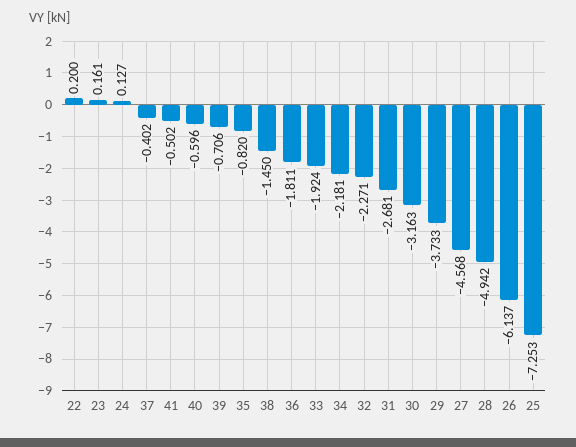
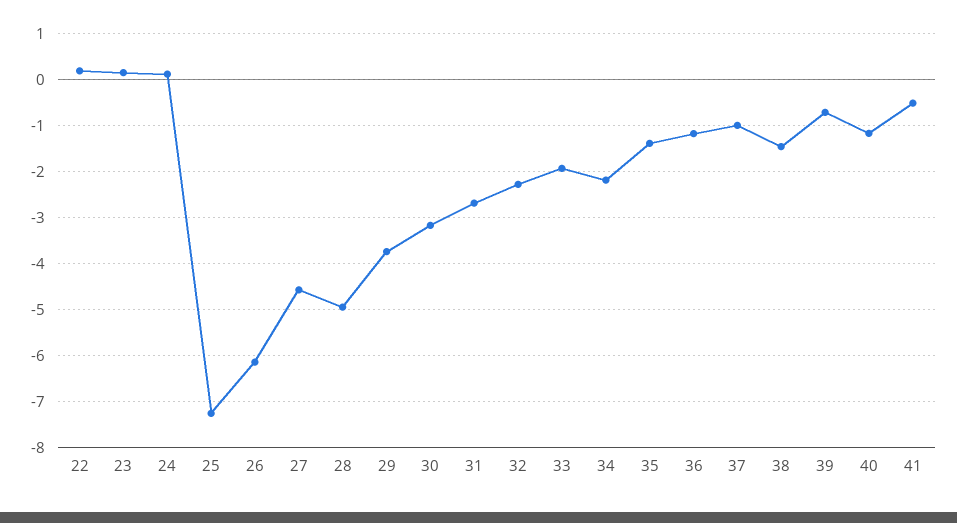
37: -0.402 -> -1
40: -0.596 -> -1.2
35: -0.82 -> -1.4
36: -1.811 -> -1.2

